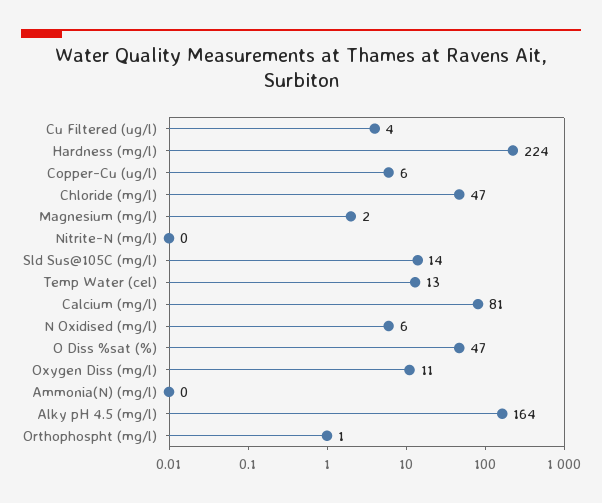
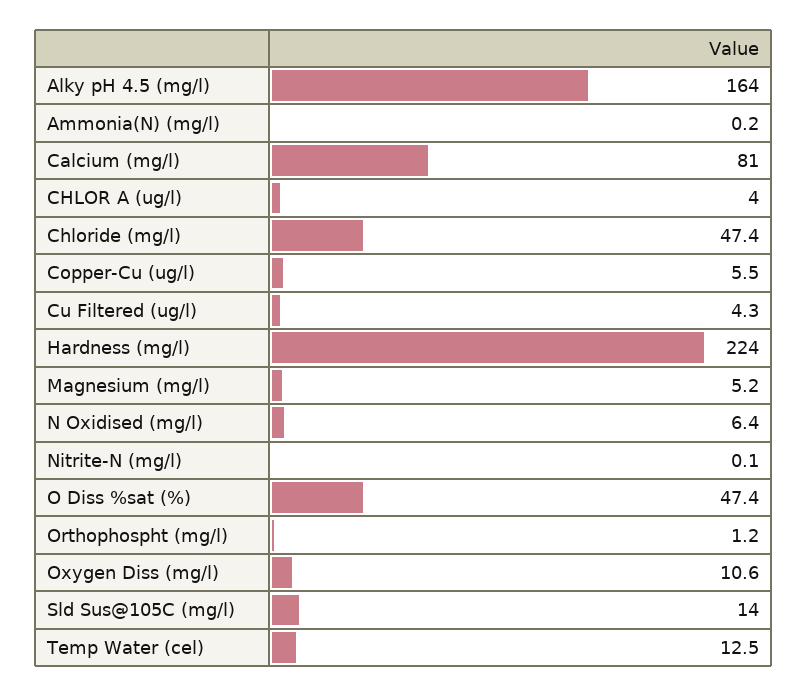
Magnesium (mg/l): 2 -> 5.2
CHLOR A (ug/l): none -> 4

